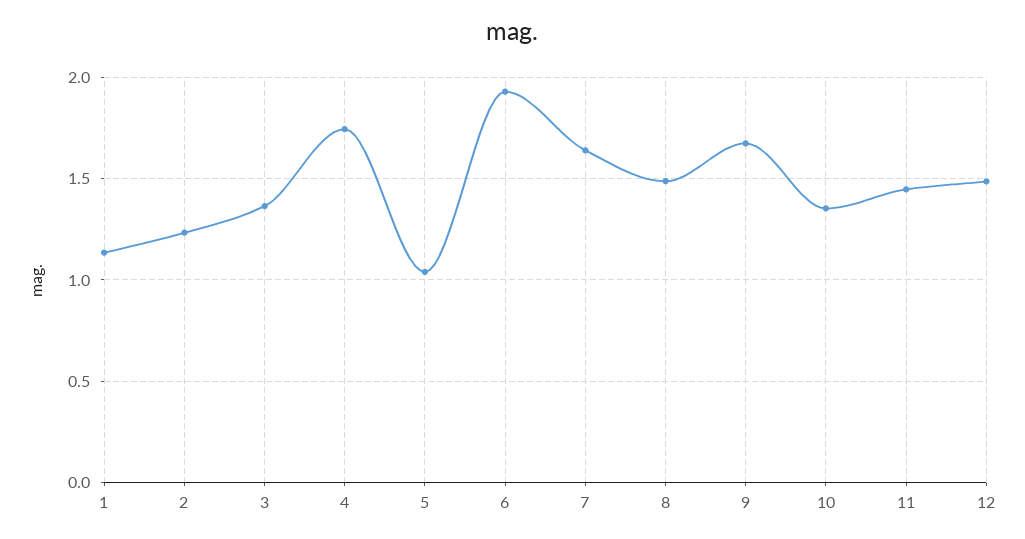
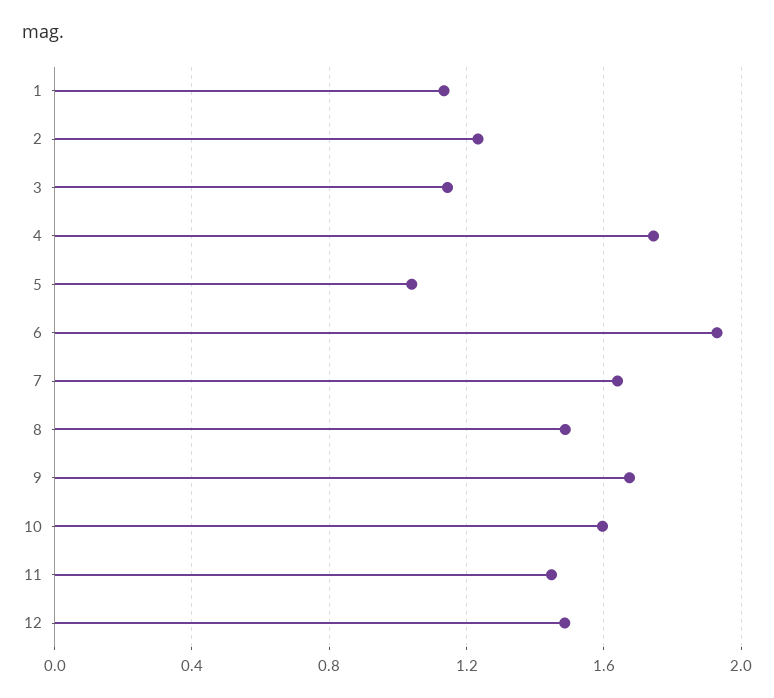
3: 1.35 -> 1.15
10: 1.35 -> 1.6

